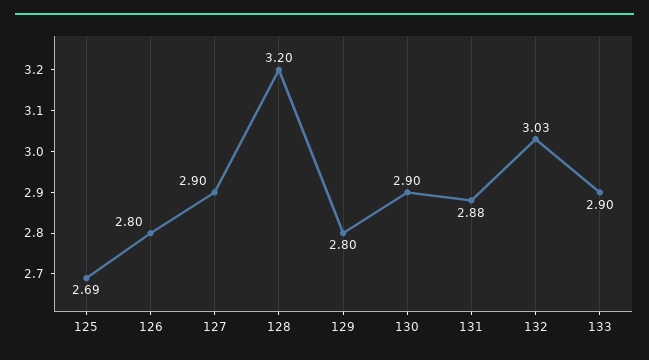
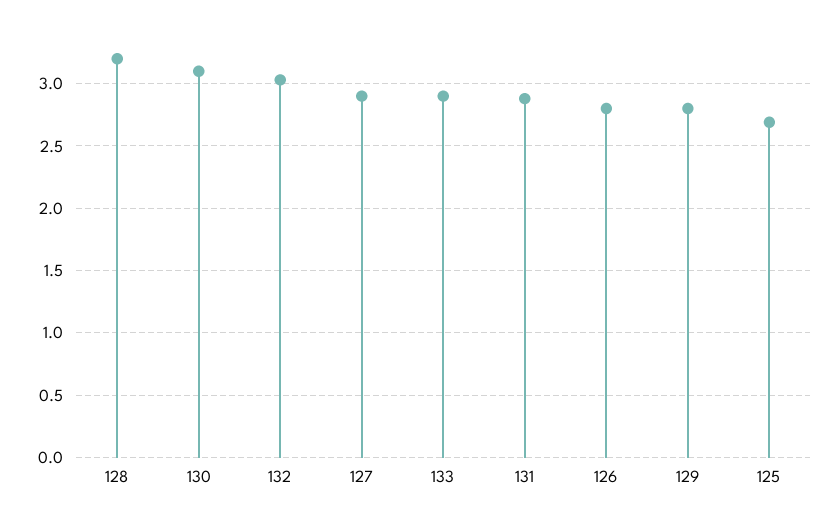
130: 2.9 -> 3.1

